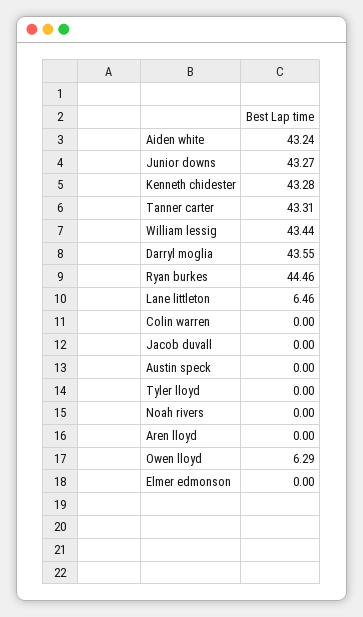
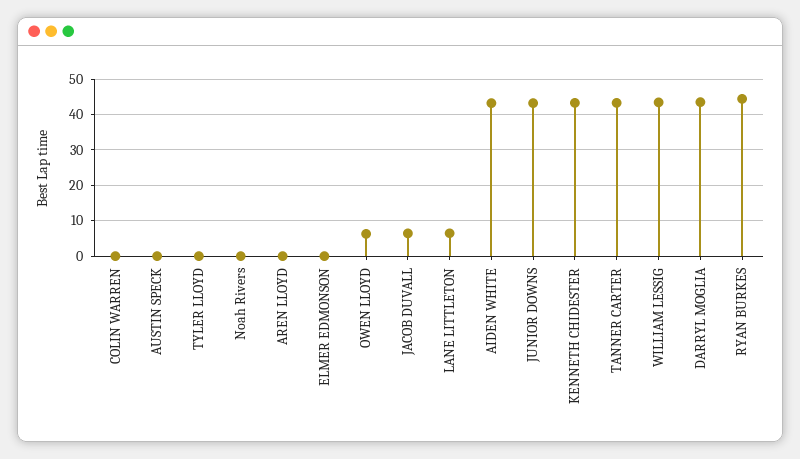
Jacob duvall: 0 -> 6

